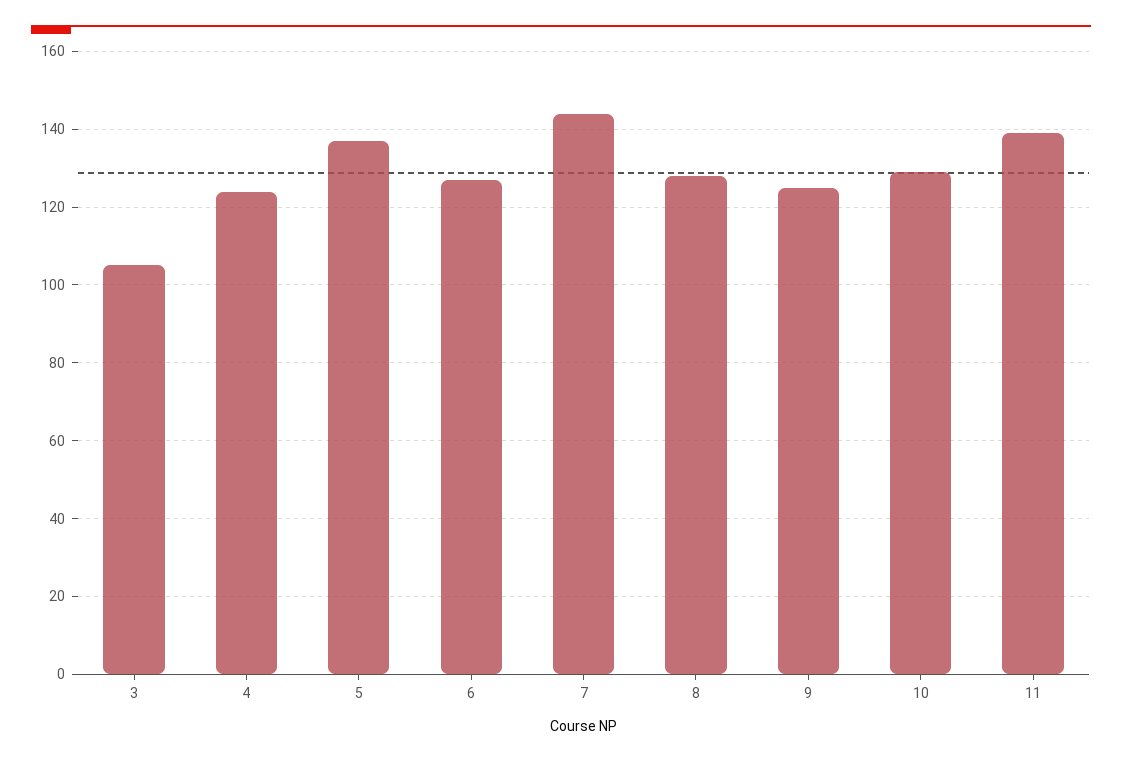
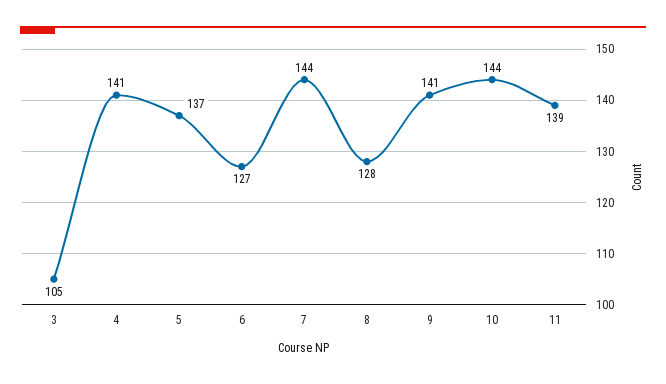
4: 125 -> 141
9: 125 -> 141
10: 130 -> 144

